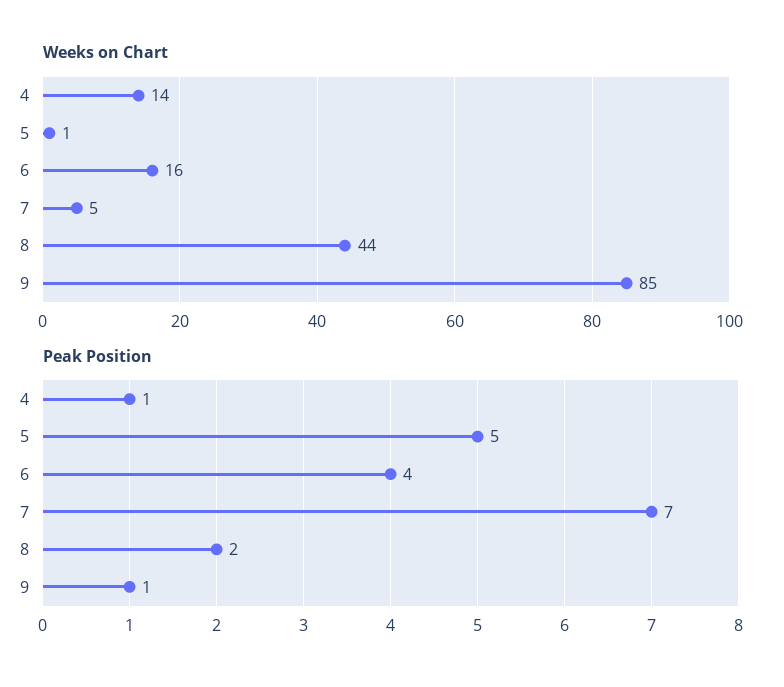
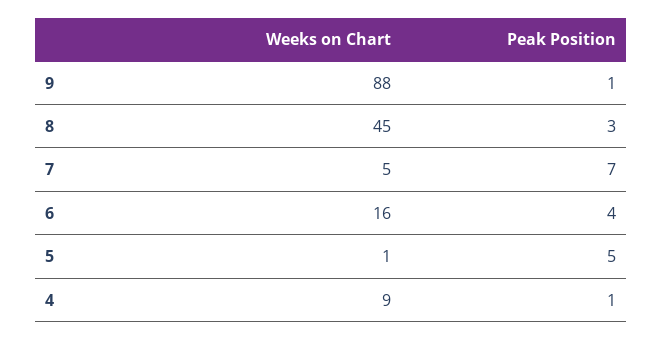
Weeks on Chart, 4: 14 -> 9
Weeks on Chart, 8: 44 -> 45
Weeks on Chart, 9: 85 -> 88
Peak Position, 8: 2 -> 3

